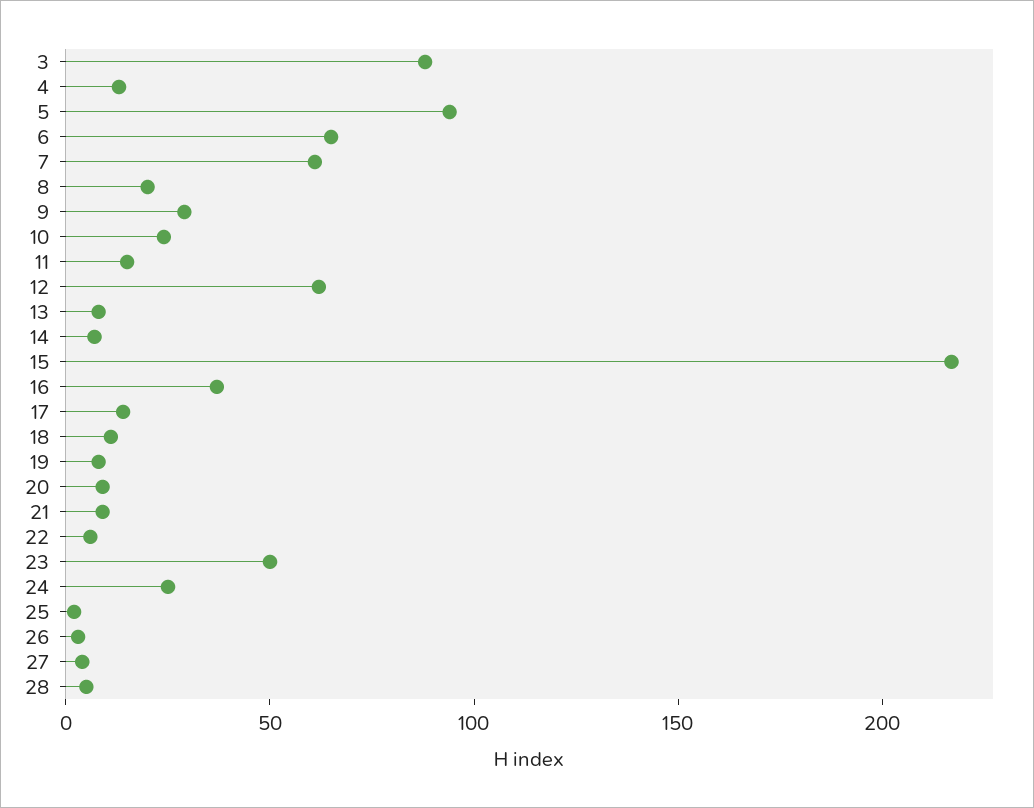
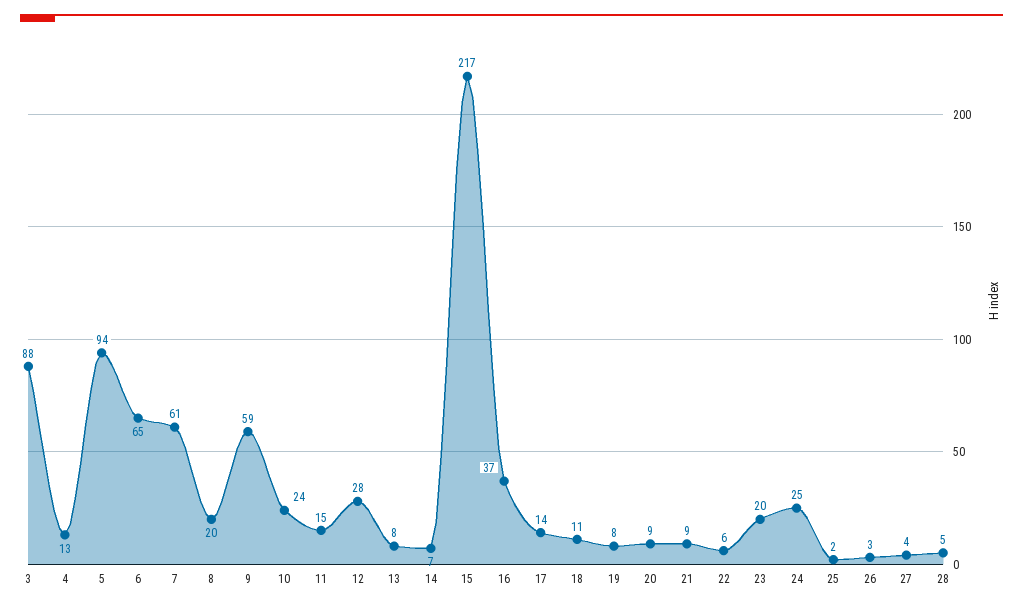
9: 30 -> 59
12: 60 -> 28
23: 50 -> 20

